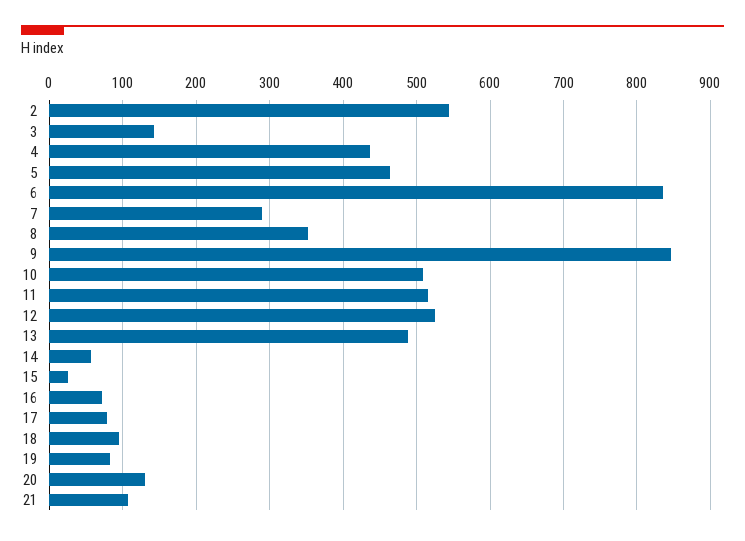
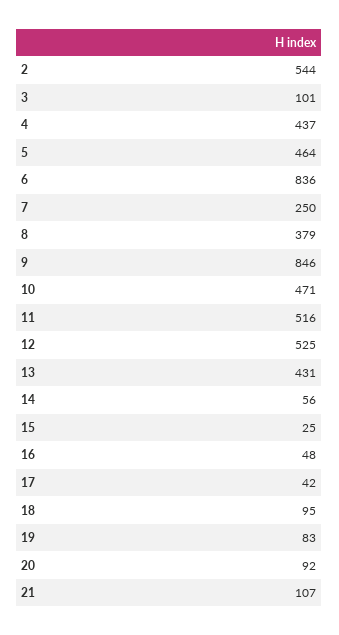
3: 140 -> 101
7: 290 -> 250
8: 350 -> 379
10: 510 -> 471
13: 490 -> 431
16: 70 -> 48
17: 80 -> 42
20: 130 -> 92

